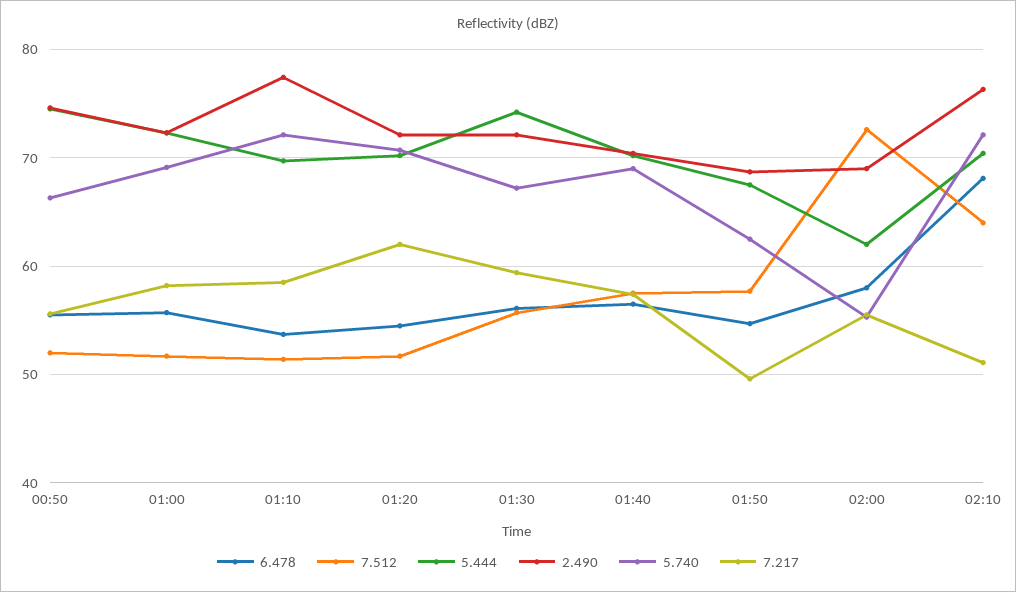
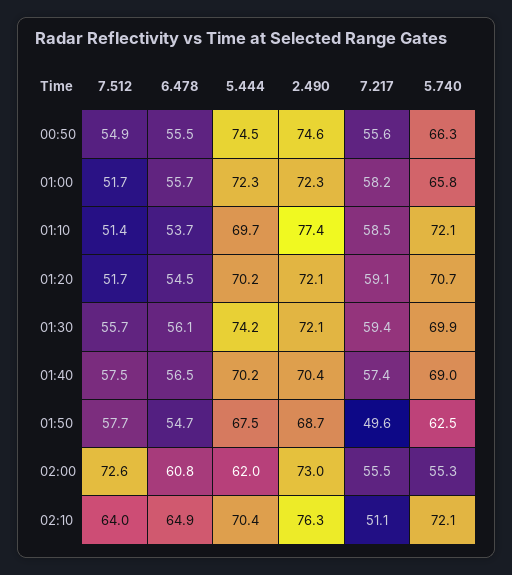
7.512, 00:50: 52 -> 54.9
5.740, 01:00: 69 -> 65.8
7.217, 01:20: 62 -> 59.1
5.740, 01:30: 67 -> 69.9
6.478, 02:00: 58 -> 60.8
2.490, 02:00: 69 -> 73
6.478, 02:10: 68 -> 64.9

